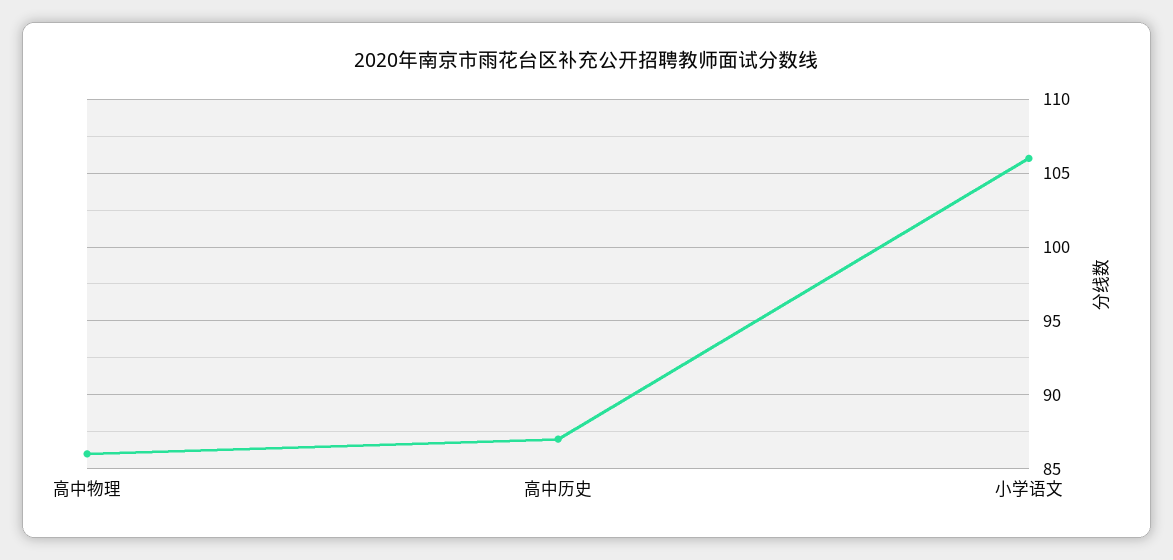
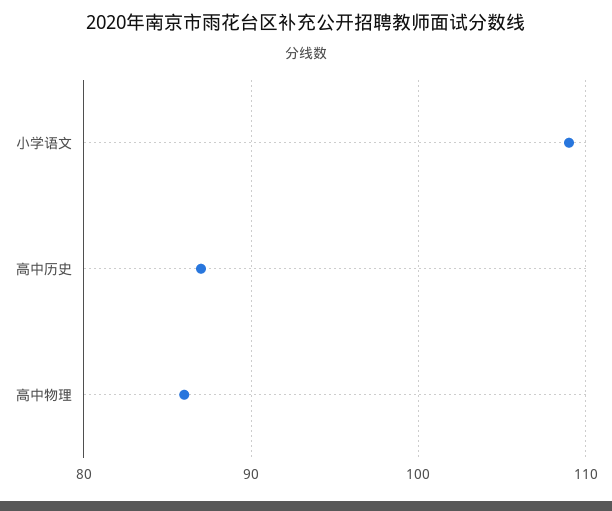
小学语文: 106 -> 109

